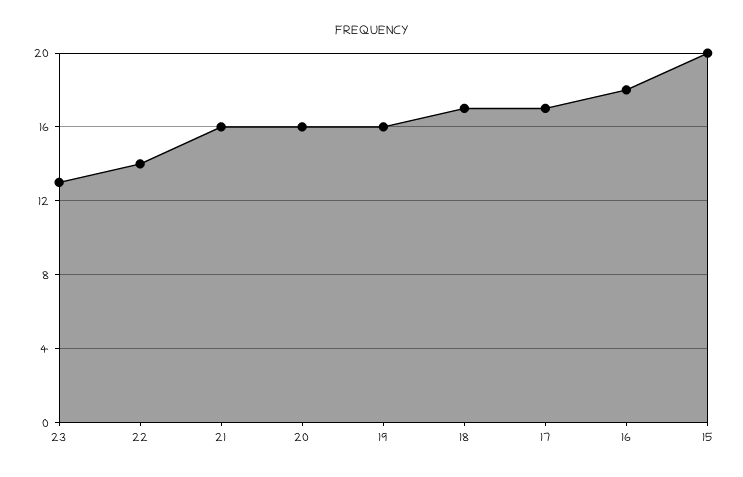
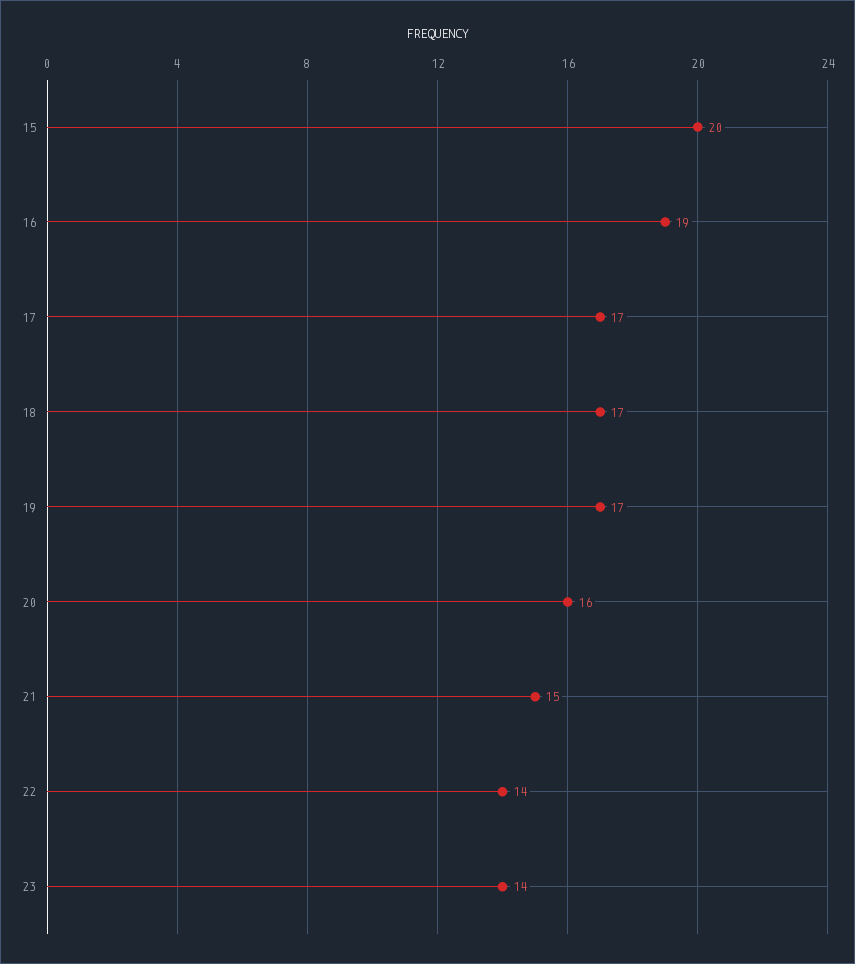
23: 13 -> 14
21: 16 -> 15
19: 16 -> 17
16: 18 -> 19

